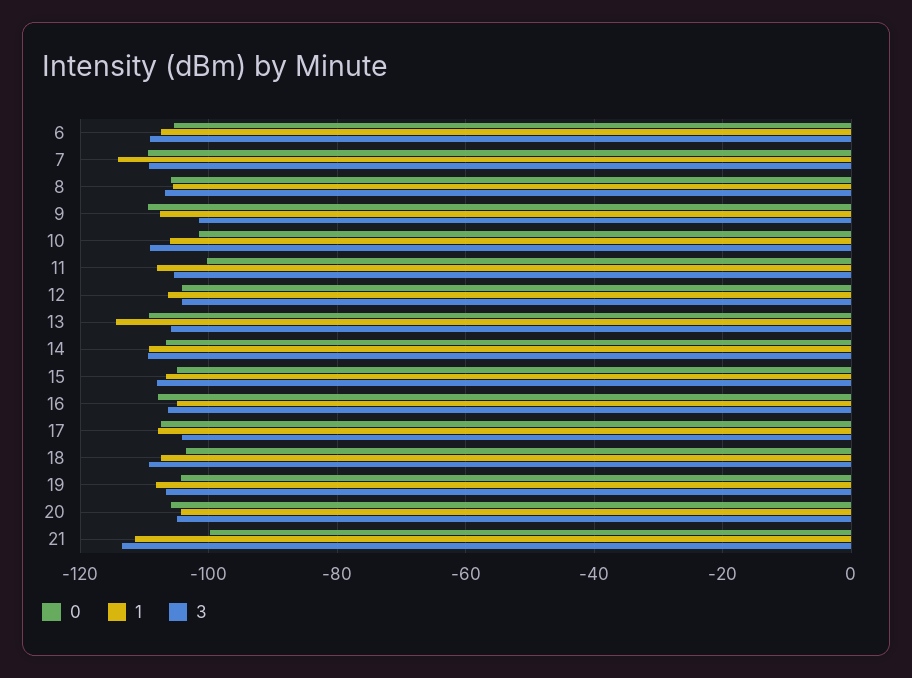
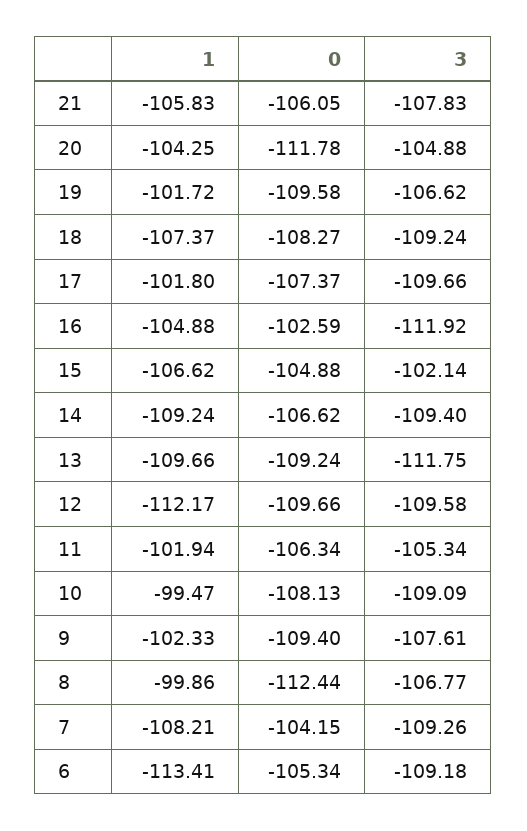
1, 6: -108 -> -113.41
0, 7: -110 -> -104.15
1, 7: -114 -> -108.21
0, 8: -106 -> -112.44
1, 8: -106 -> -99.86
1, 9: -108 -> -102.33
3, 9: -102 -> -107.61
0, 10: -102 -> -108.13
1, 10: -106 -> -99.47
0, 11: -100 -> -106.34
1, 11: -108 -> -101.94
0, 12: -104 -> -109.66
1, 12: -106 -> -112.17
3, 12: -104 -> -109.58
1, 13: -114 -> -109.66
3, 13: -106 -> -111.75
3, 15: -108 -> -102.14
0, 16: -108 -> -102.59
3, 16: -106 -> -111.92
1, 17: -108 -> -101.8
3, 17: -104 -> -109.66
0, 18: -104 -> -108.27
0, 19: -104 -> -109.58
1, 19: -108 -> -101.72
0, 20: -106 -> -111.78
0, 21: -100 -> -106.05
1, 21: -112 -> -105.83
3, 21: -114 -> -107.83

